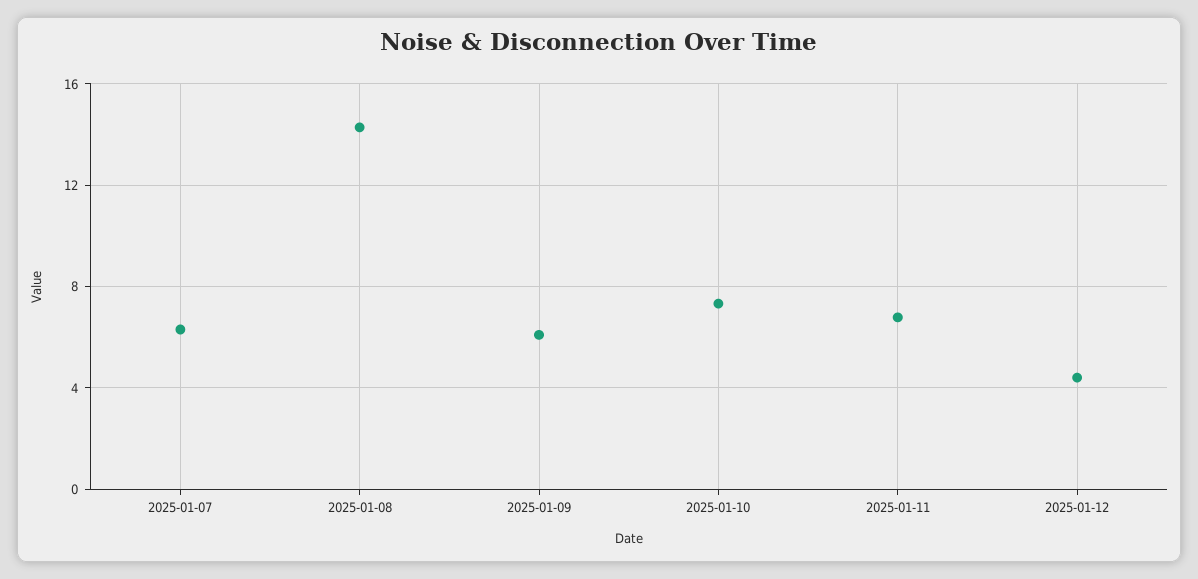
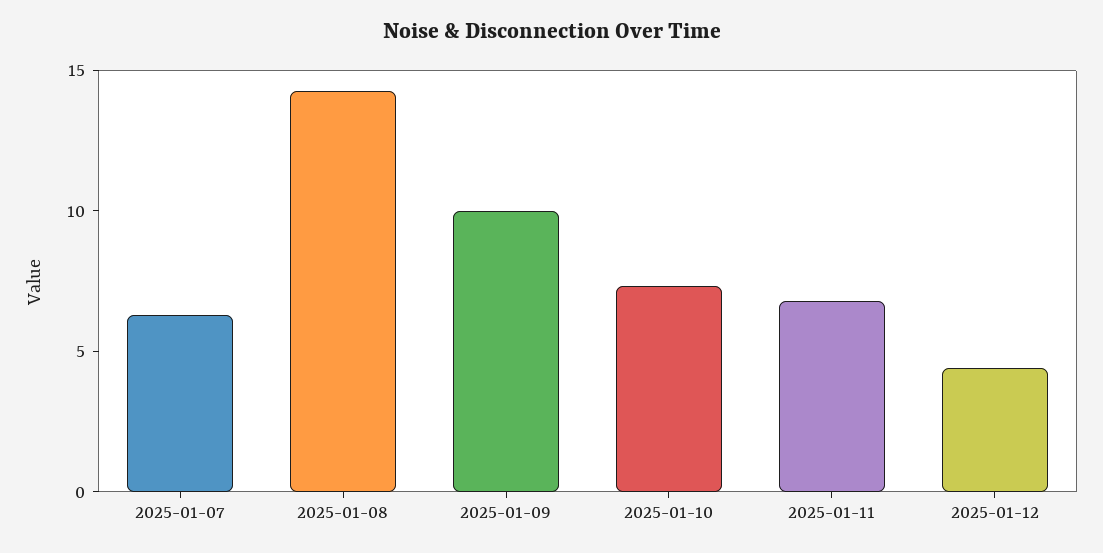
2025-01-09: 6 -> 10

